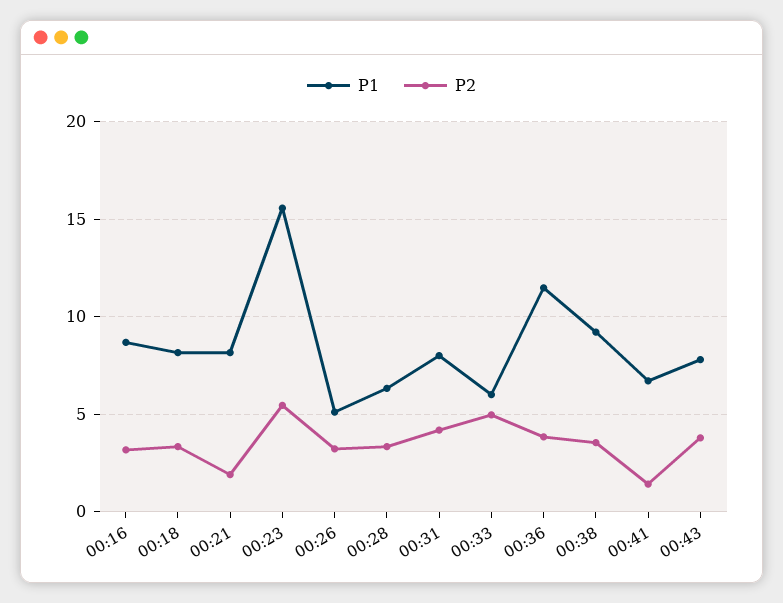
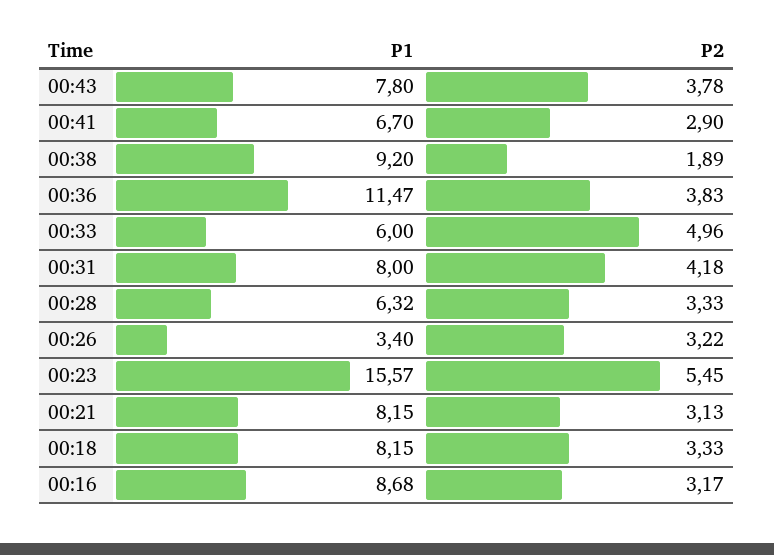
P2, 00:21: 2 -> 3.13
P1, 00:26: 5 -> 3.4
P2, 00:38: 3.5 -> 1.89
P2, 00:41: 1.5 -> 2.9

